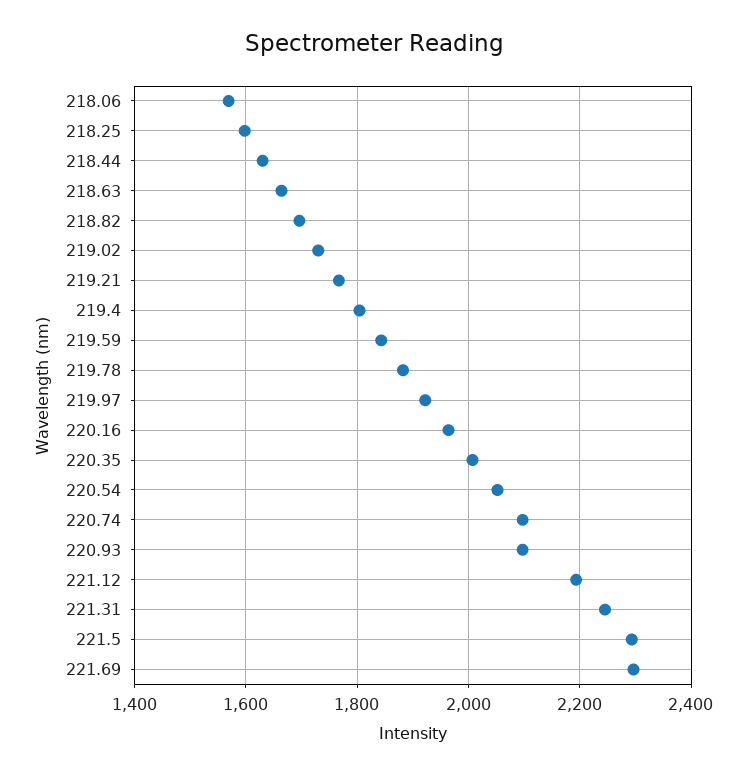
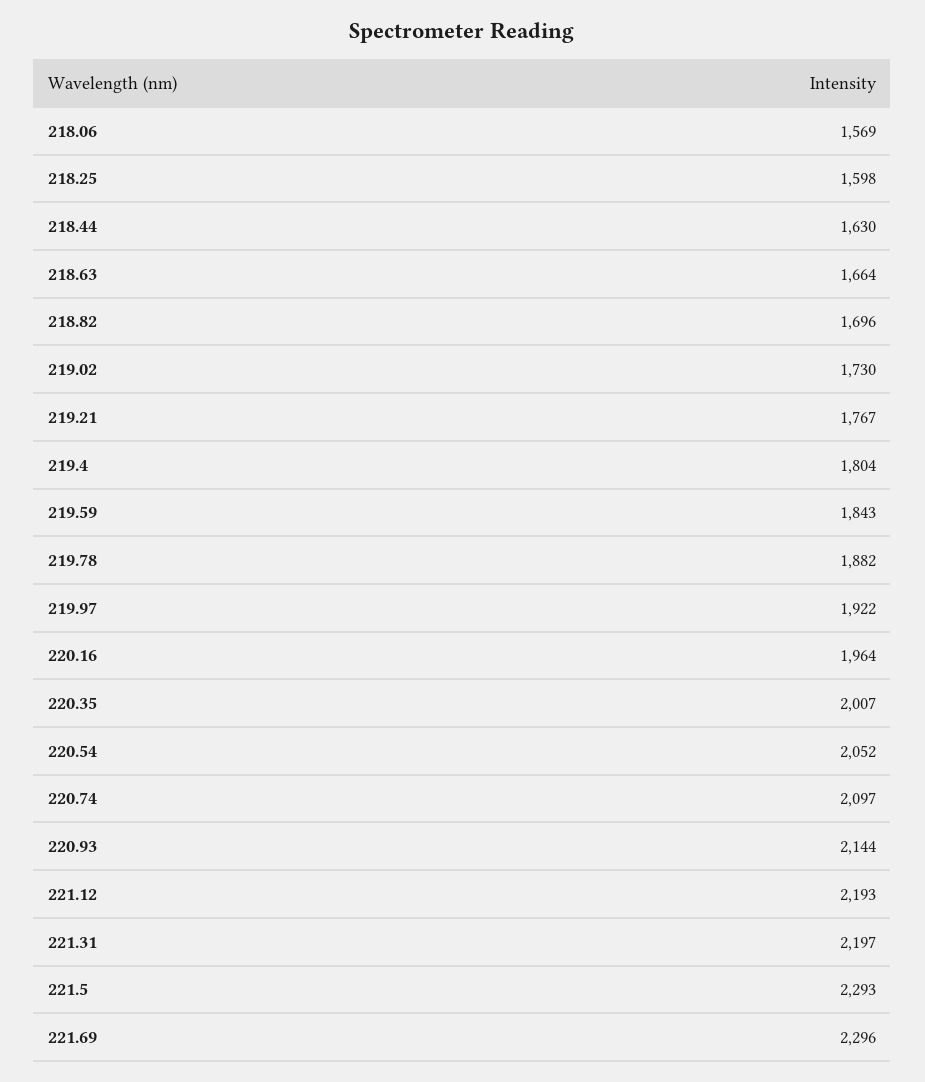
220.93: 2100 -> 2144
221.31: 2240 -> 2197

